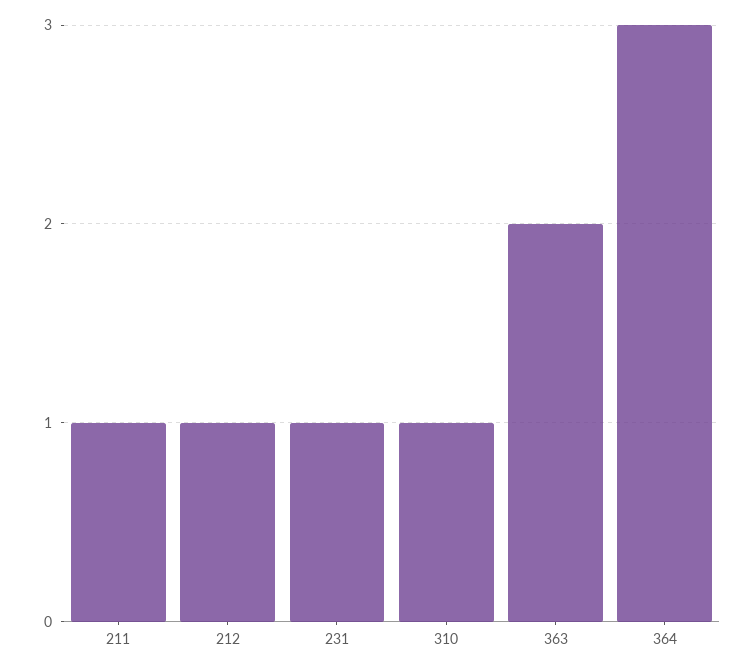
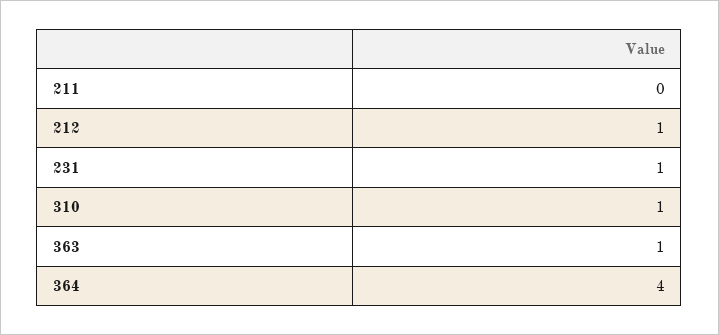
211: 1 -> 0
363: 2 -> 1
364: 3 -> 4

